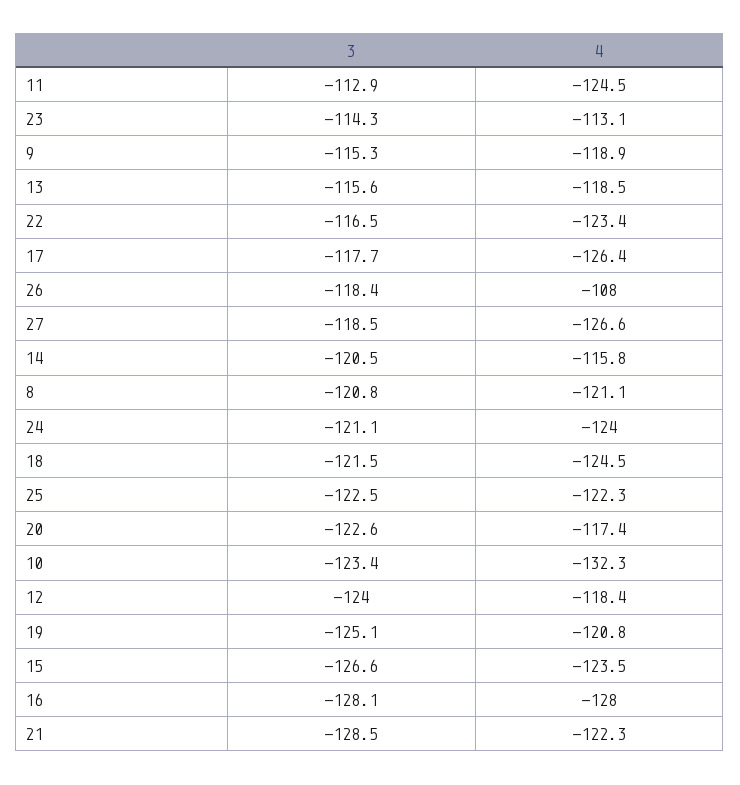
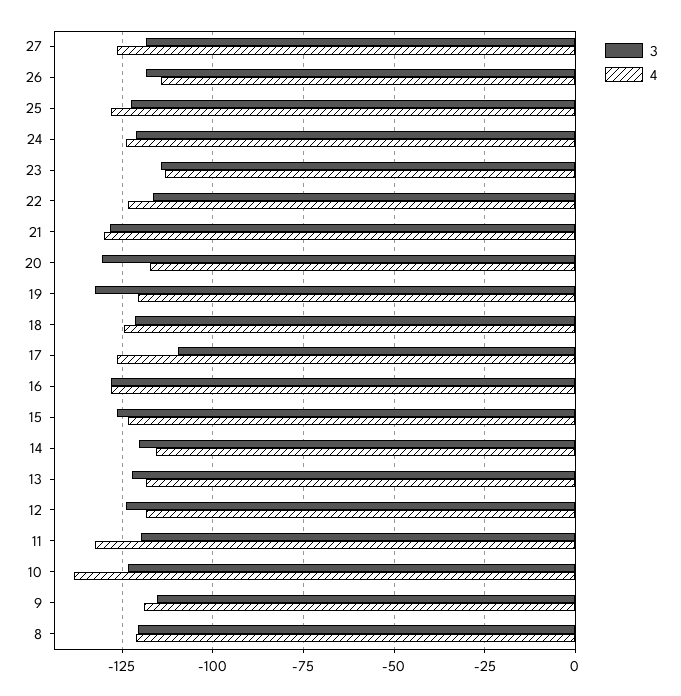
3, 11: -112.9 -> -120
4, 11: -124.5 -> -132.5
3, 13: -115.6 -> -122.5
3, 17: -117.7 -> -110
4, 26: -108 -> -115
4, 25: -122.3 -> -127.5
3, 20: -122.6 -> -130
4, 10: -132.3 -> -137.5
3, 19: -125.1 -> -132.5
4, 21: -122.3 -> -130

